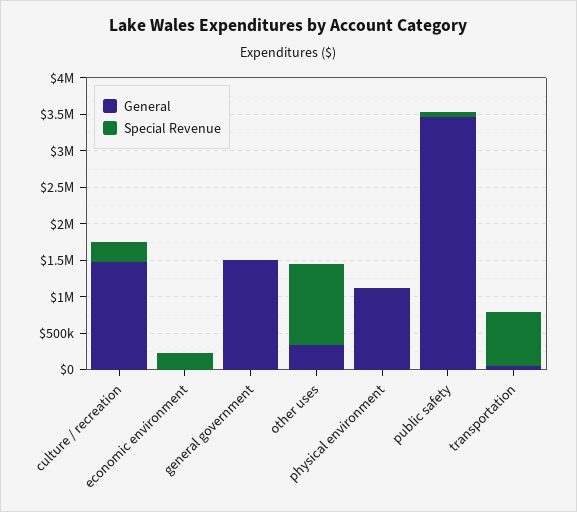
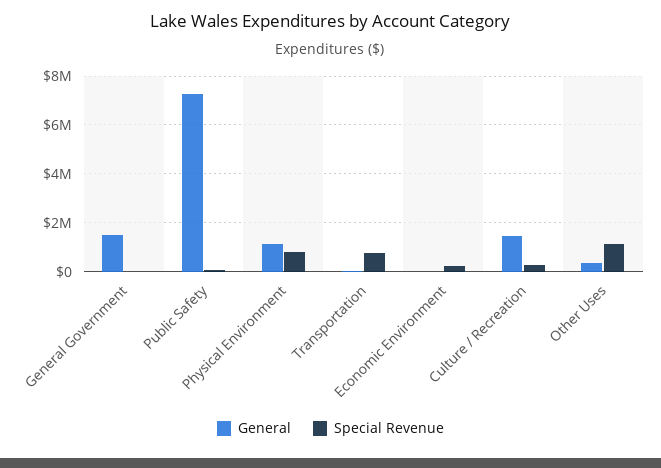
Special Revenue, physical environment: 0 -> 750000
General, public safety: 3500000 -> 7250000

